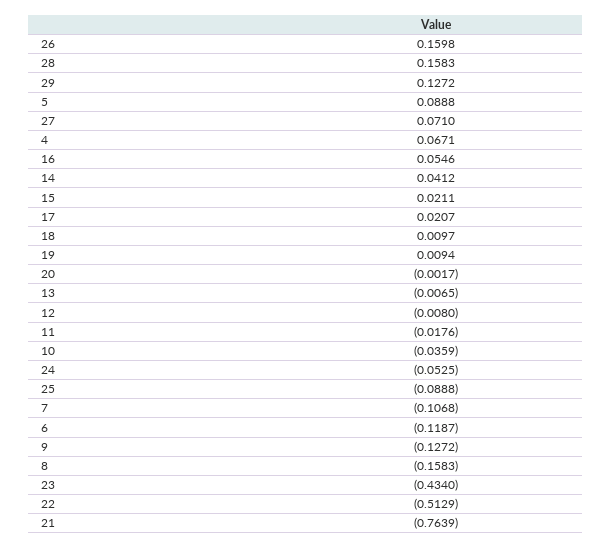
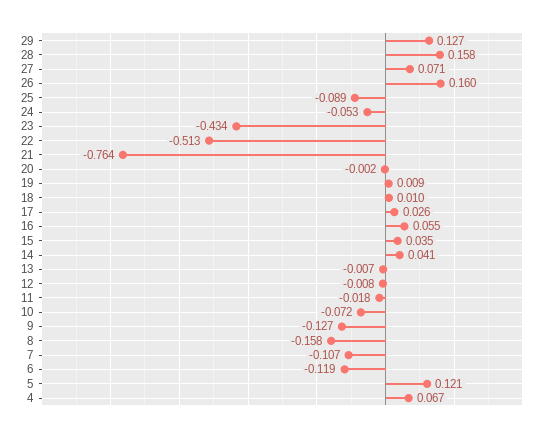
5: 0.0888 -> 0.121
15: 0.0211 -> 0.035
17: 0.0207 -> 0.026
10: -0.0359 -> -0.072

